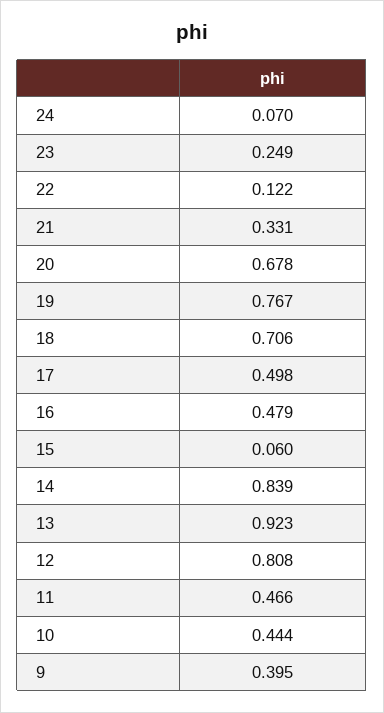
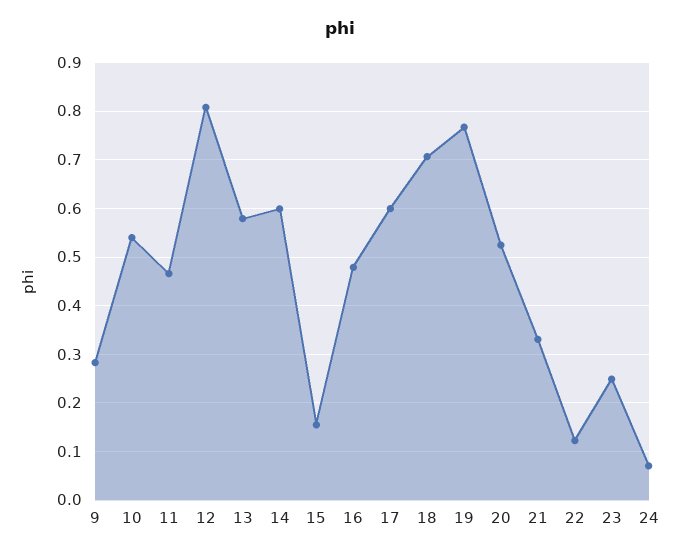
20: 0.678 -> 0.52
17: 0.498 -> 0.6
15: 0.06 -> 0.16
14: 0.839 -> 0.6
13: 0.923 -> 0.58
10: 0.444 -> 0.54
9: 0.395 -> 0.28

